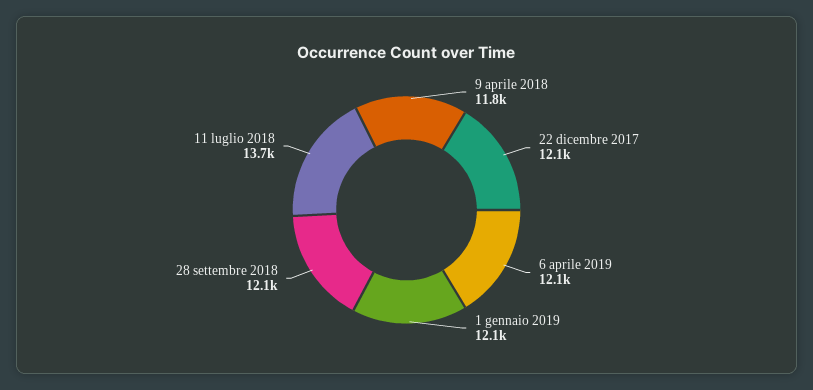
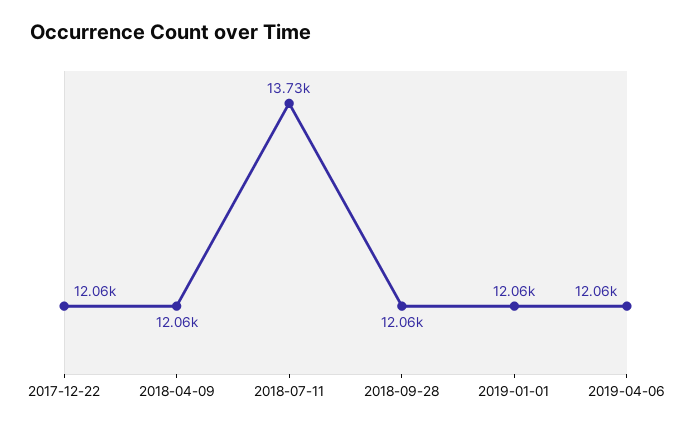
9 aprile 2018: 11800 -> 12060

